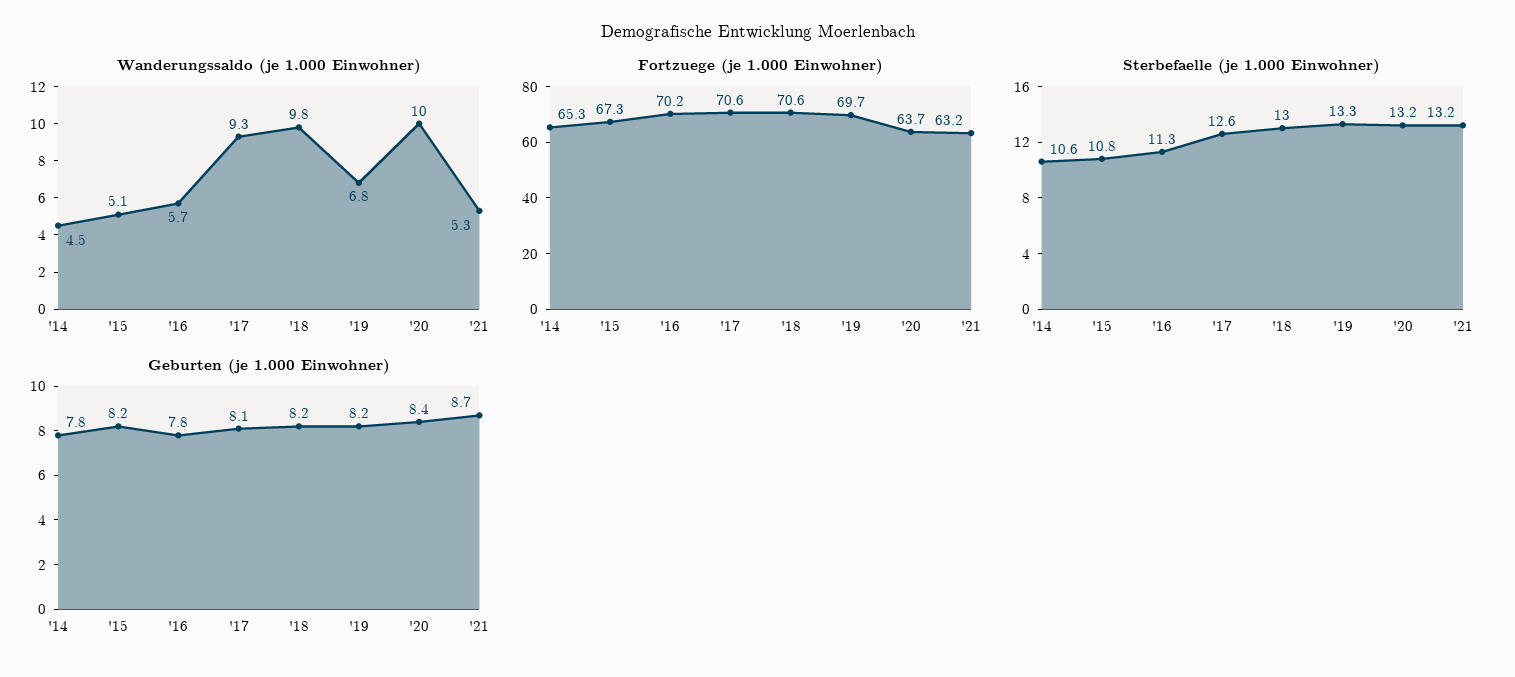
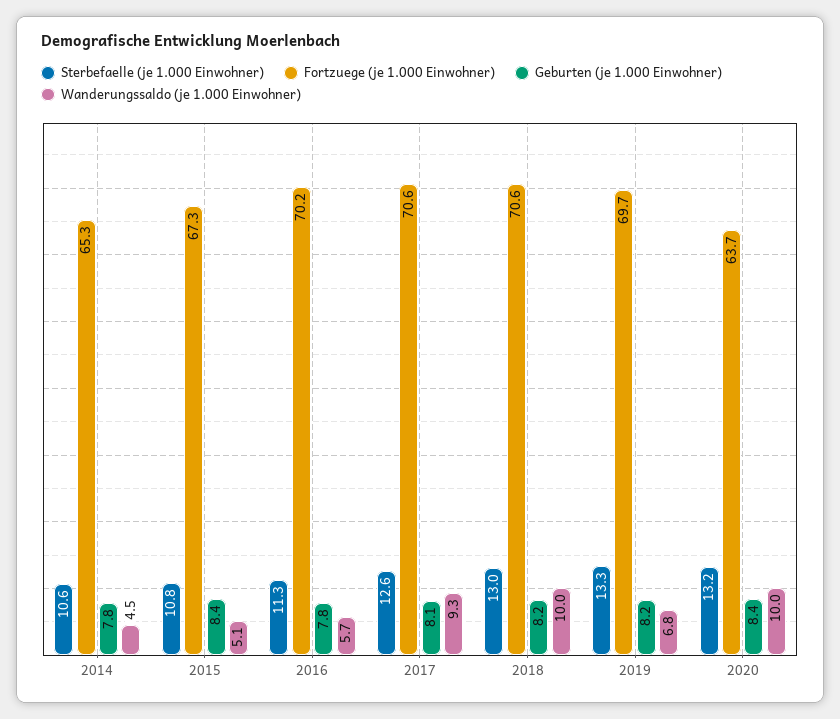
Wanderungssaldo (je 1.000 Einwohner), '18: 9.8 -> 10
Wanderungssaldo (je 1.000 Einwohner), '21: 5.3 -> none
Fortzuege (je 1.000 Einwohner), '21: 63.2 -> none
Sterbefaelle (je 1.000 Einwohner), '21: 13.2 -> none
Geburten (je 1.000 Einwohner), '15: 8.2 -> 8.4
Geburten (je 1.000 Einwohner), '21: 8.7 -> none

